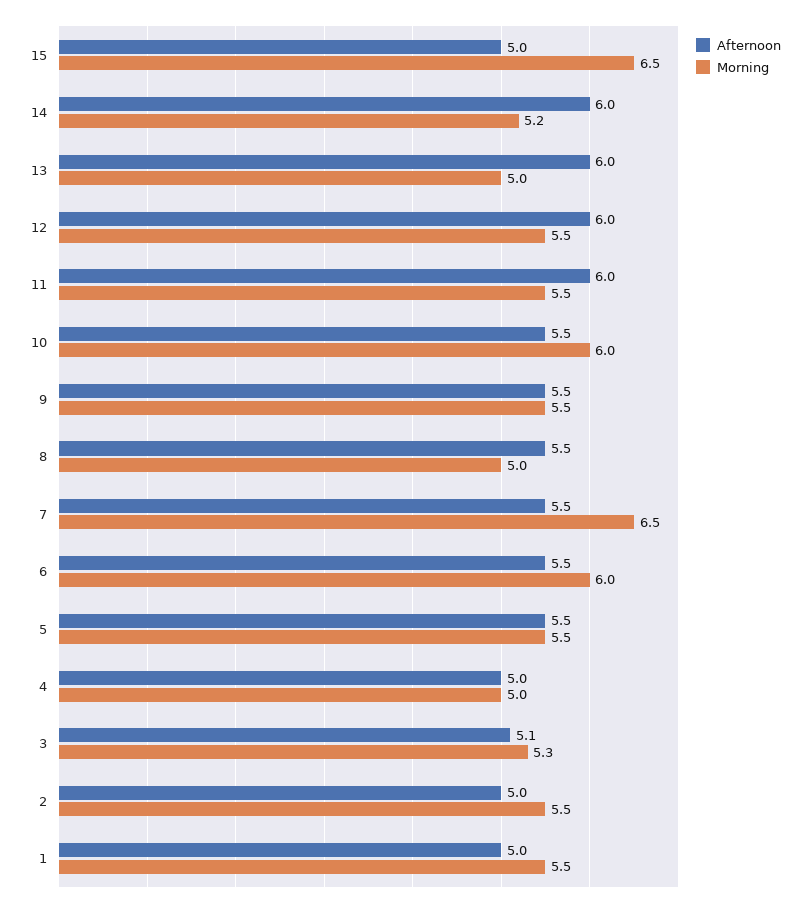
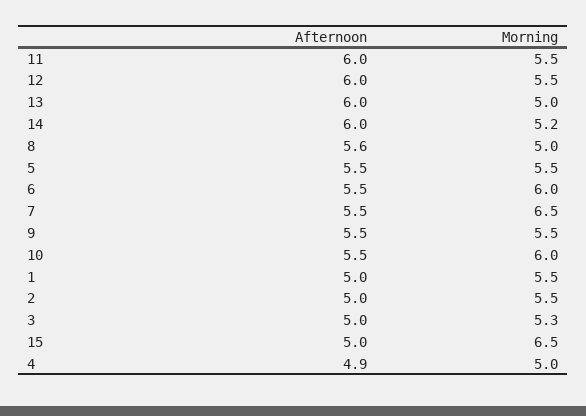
Afternoon, 8: 5.5 -> 5.6
Afternoon, 4: 5 -> 4.9
Afternoon, 3: 5.1 -> 5

